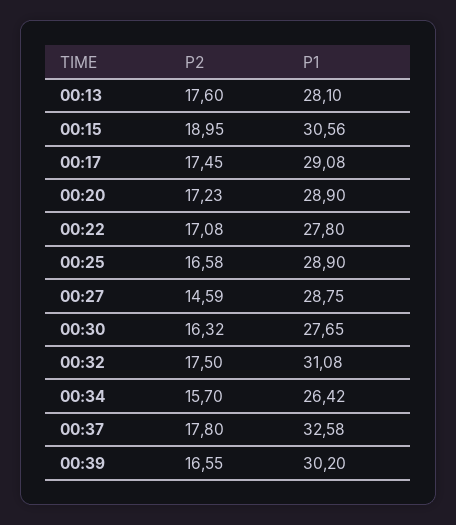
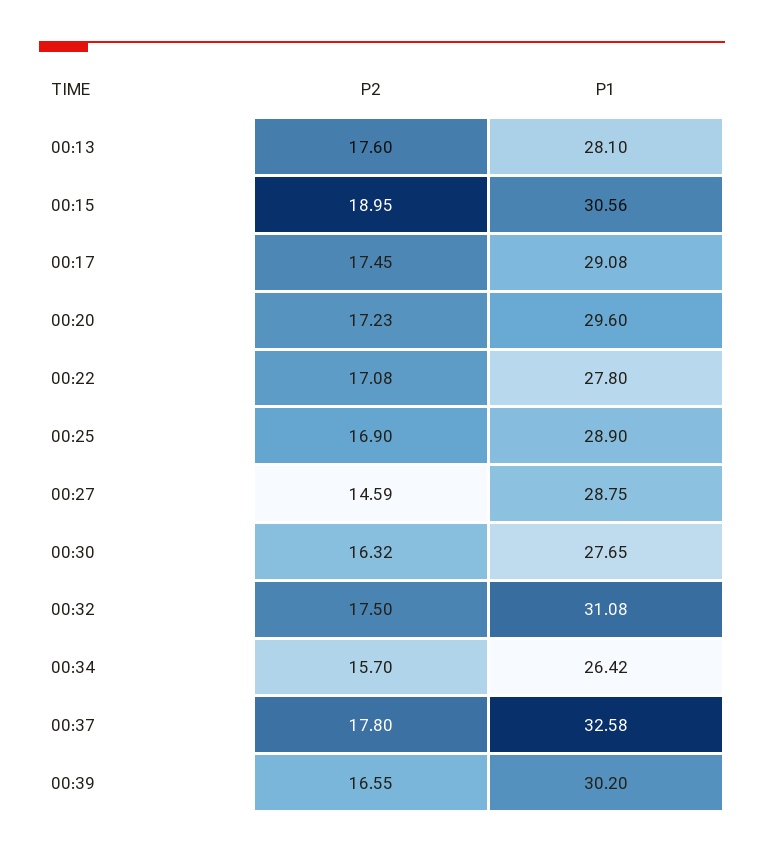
P1, 00:20: 28.9 -> 29.6
P2, 00:25: 16.58 -> 16.9

